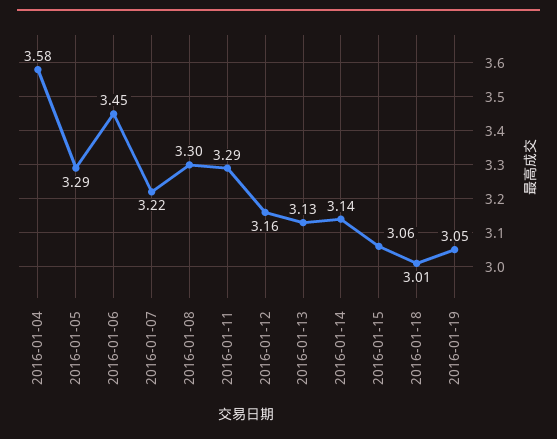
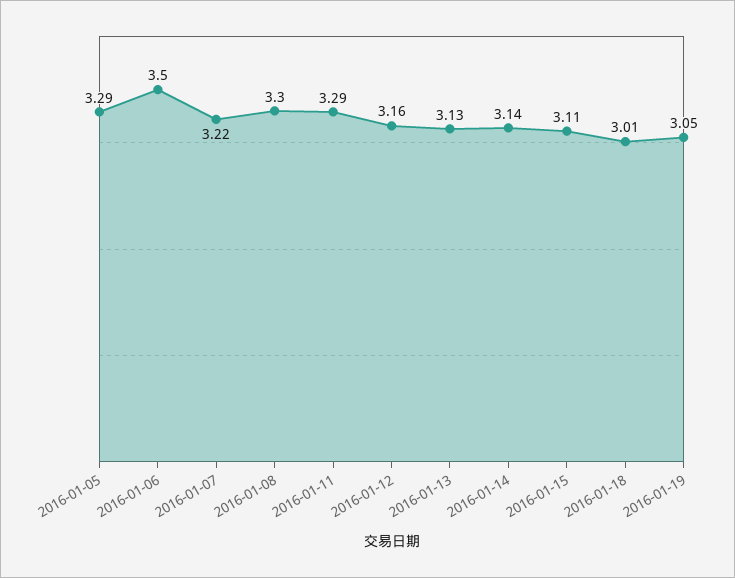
2016-01-04: 3.58 -> none
2016-01-06: 3.45 -> 3.5
2016-01-15: 3.06 -> 3.11

